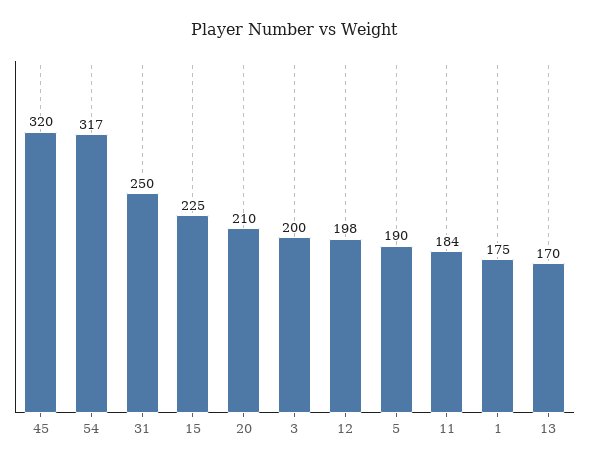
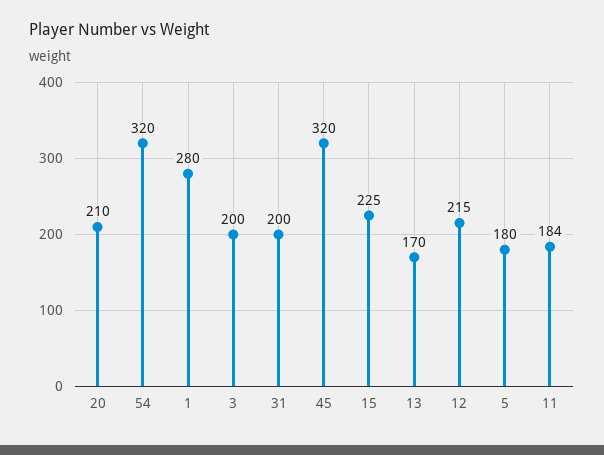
54: 317 -> 320
31: 250 -> 200
12: 198 -> 215
5: 190 -> 180
1: 175 -> 280

